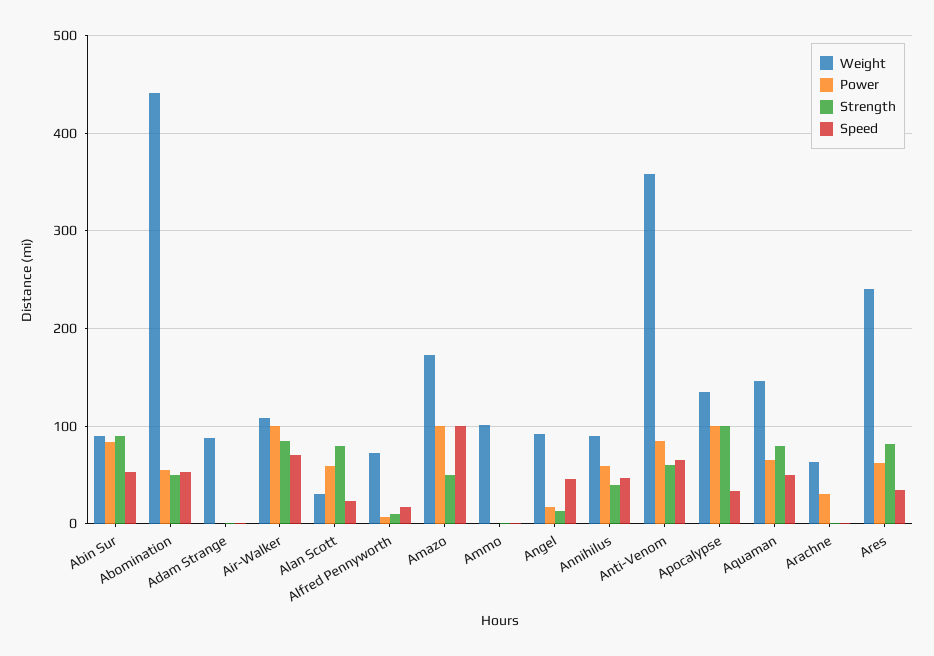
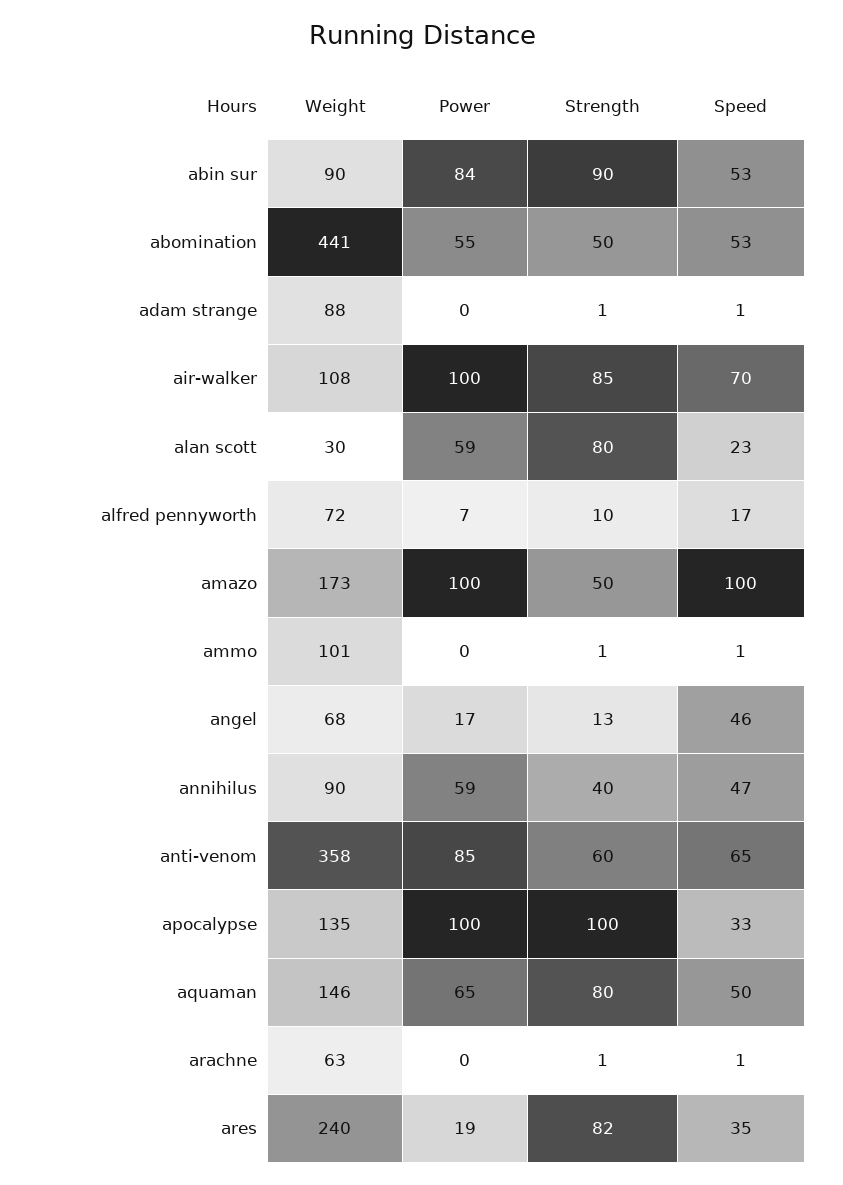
Weight, Angel: 90 -> 68
Power, Arachne: 30 -> 0
Power, Ares: 60 -> 19

